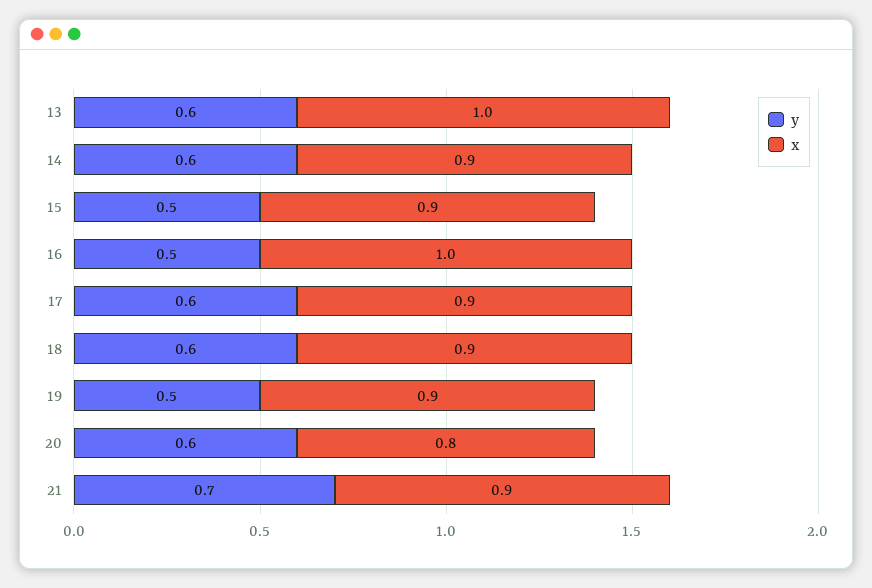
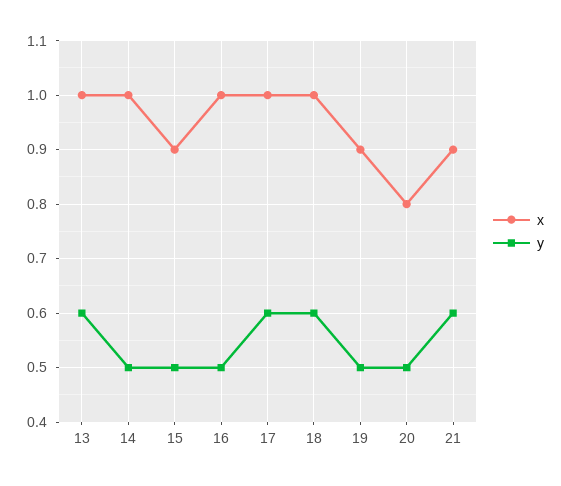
y, 14: 0.6 -> 0.5
x, 14: 0.9 -> 1
x, 17: 0.9 -> 1
x, 18: 0.9 -> 1
y, 20: 0.6 -> 0.5
y, 21: 0.7 -> 0.6

